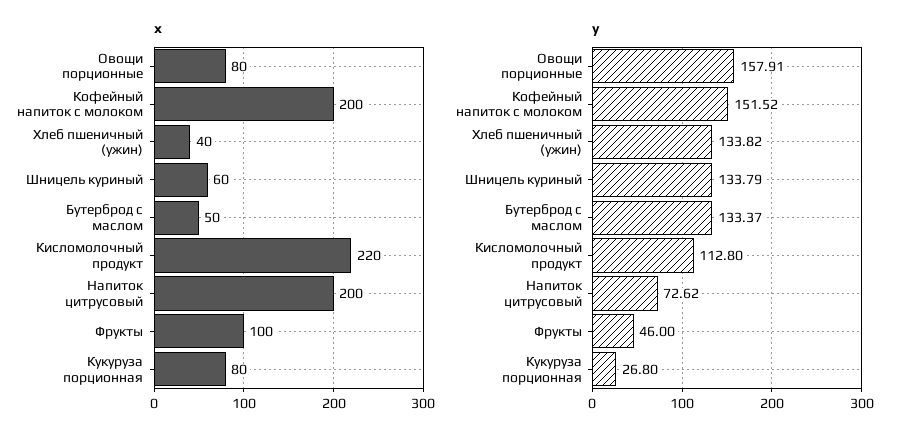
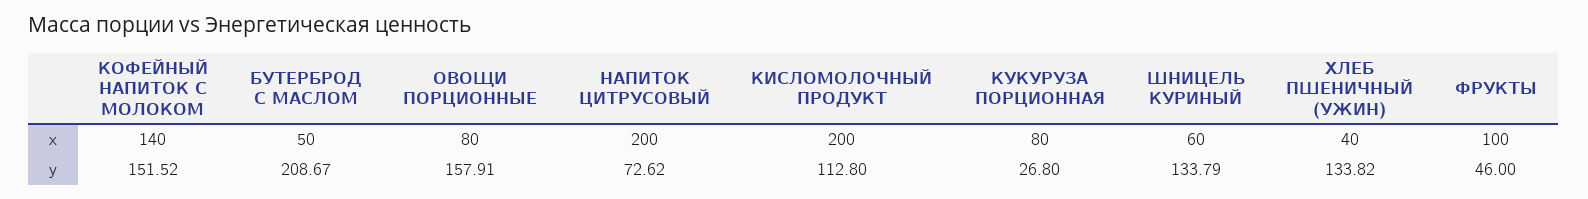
x, Кофейный напиток с молоком: 200 -> 140
x, Кисломолочный продукт: 220 -> 200
y, Бутерброд с маслом: 133.37 -> 208.67

